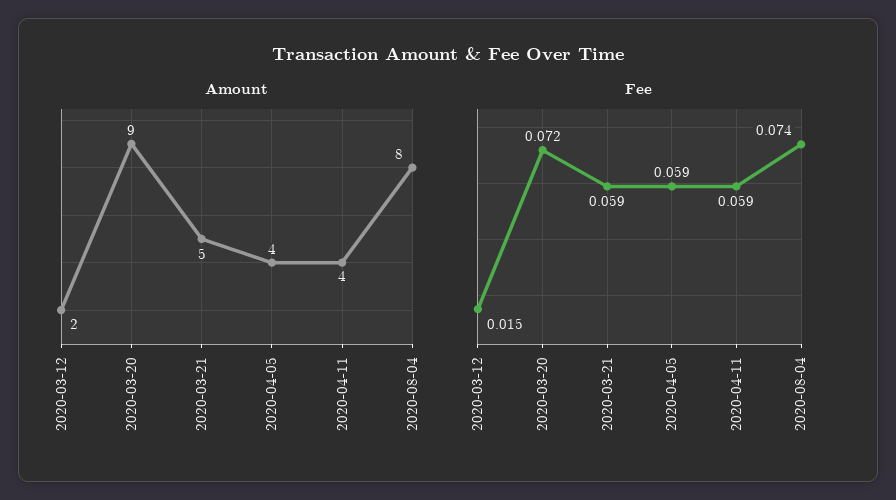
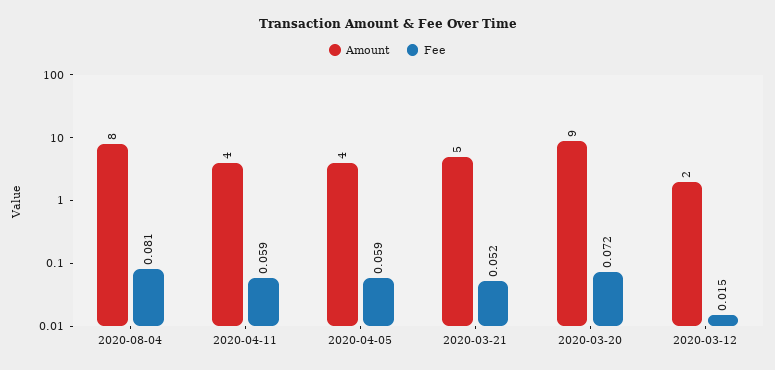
Fee, 2020-03-21: 0.059 -> 0.052
Fee, 2020-08-04: 0.074 -> 0.081

